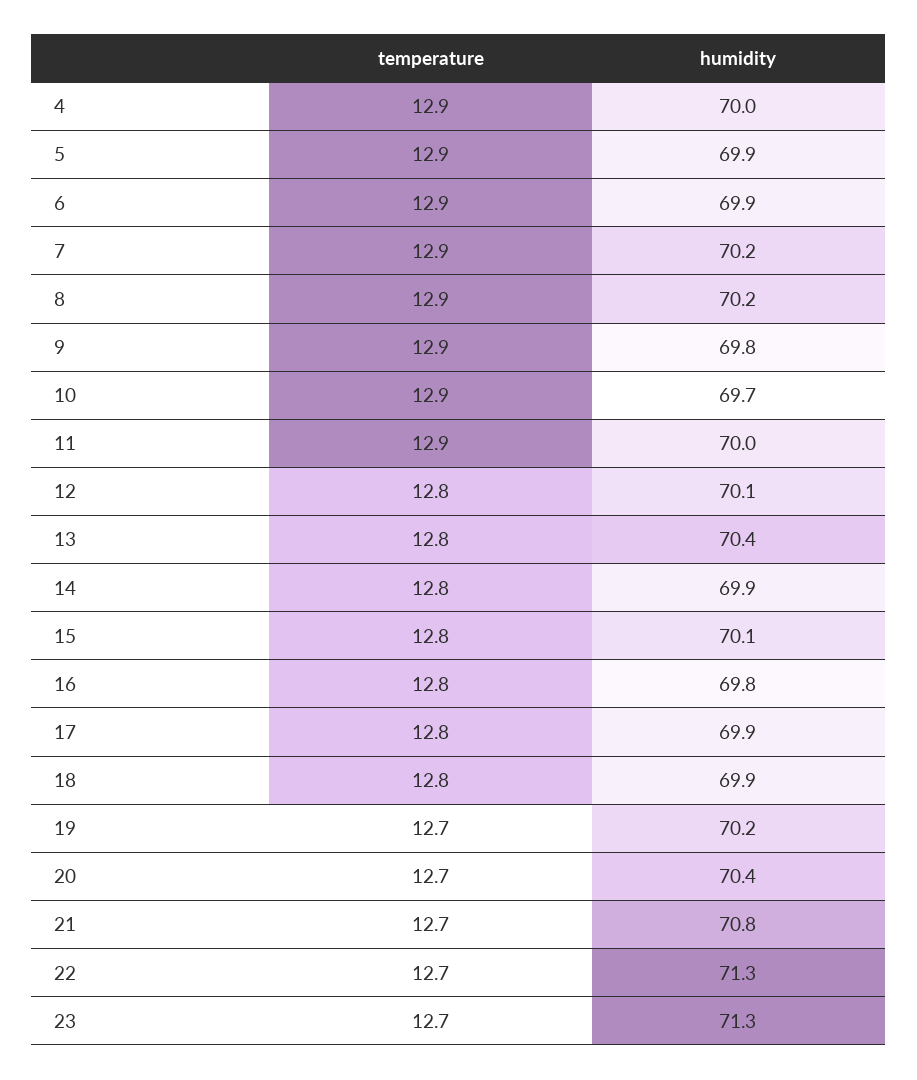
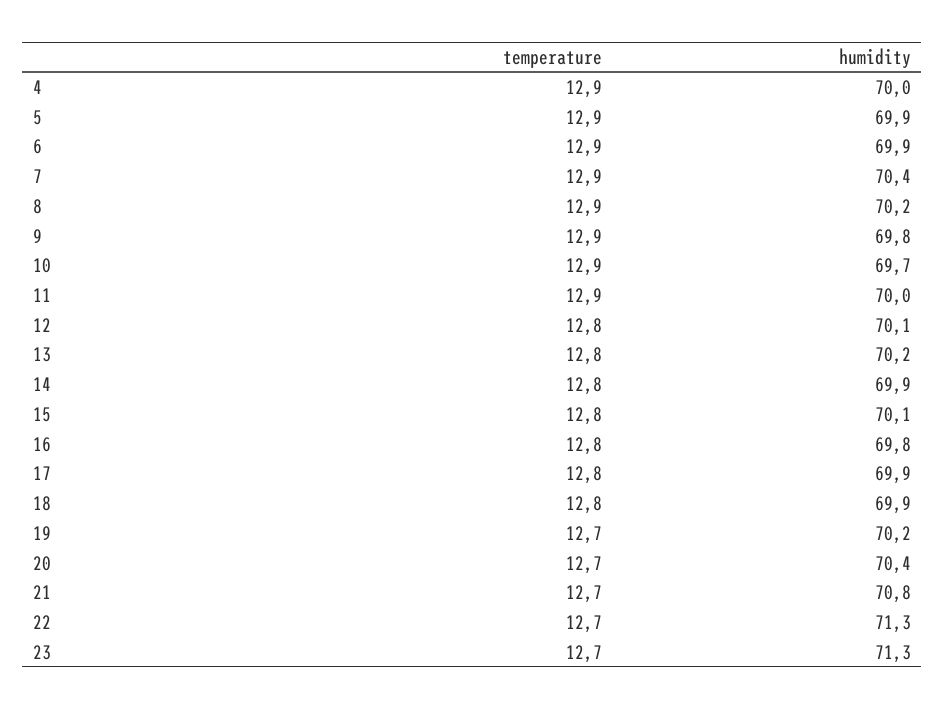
humidity, 7: 70.2 -> 70.4
humidity, 13: 70.4 -> 70.2

